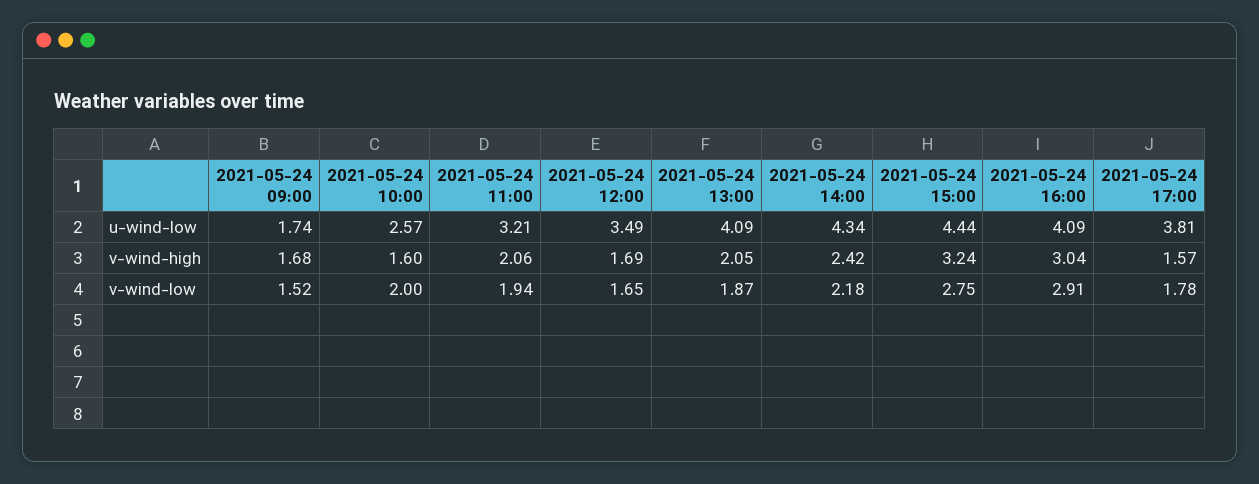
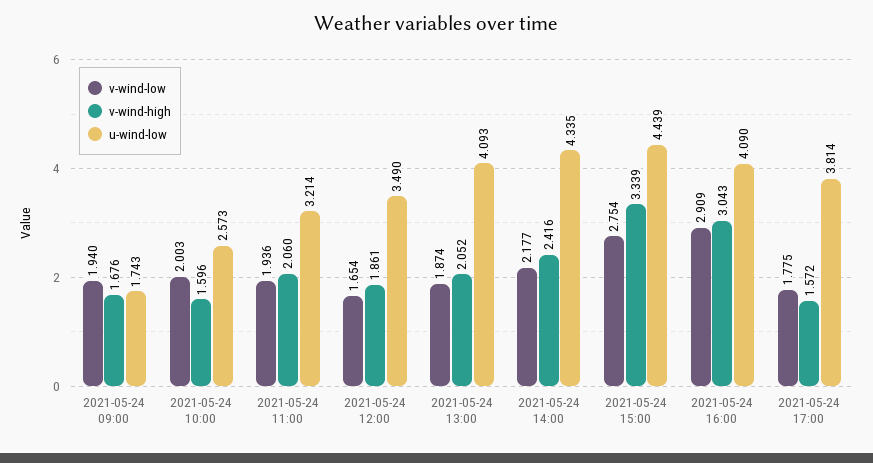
v-wind-high, 2021-05-24 12:00: 1.69 -> 1.861
v-wind-high, 2021-05-24 15:00: 3.24 -> 3.339
v-wind-low, 2021-05-24 09:00: 1.52 -> 1.94

